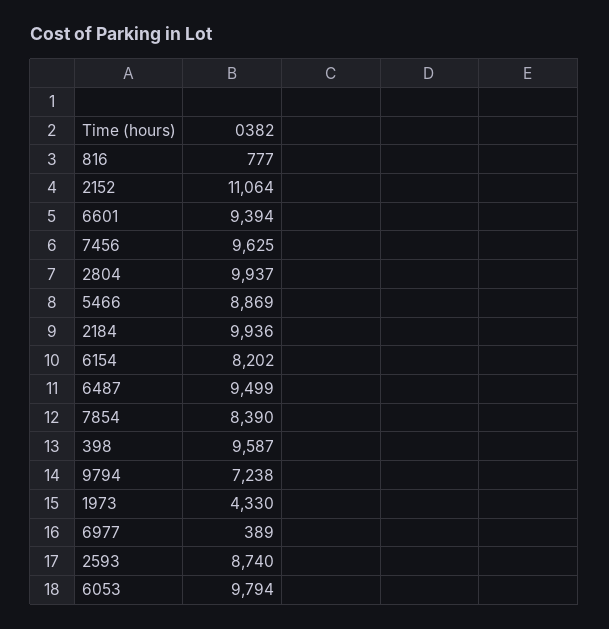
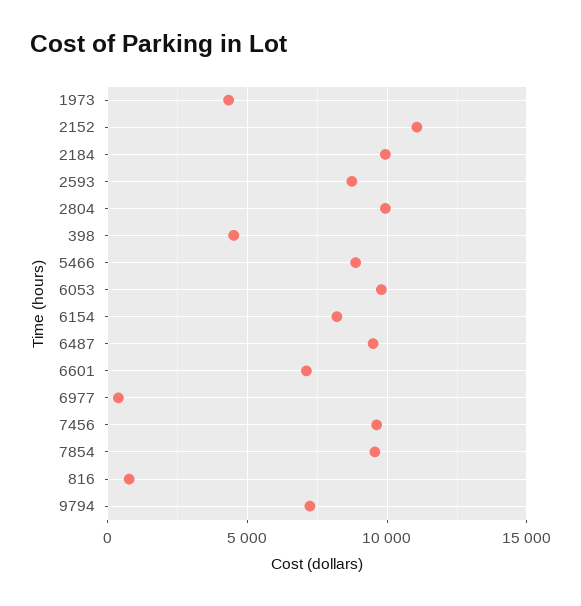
6601: 9394 -> 7000
7854: 8390 -> 9500
398: 9587 -> 4500

